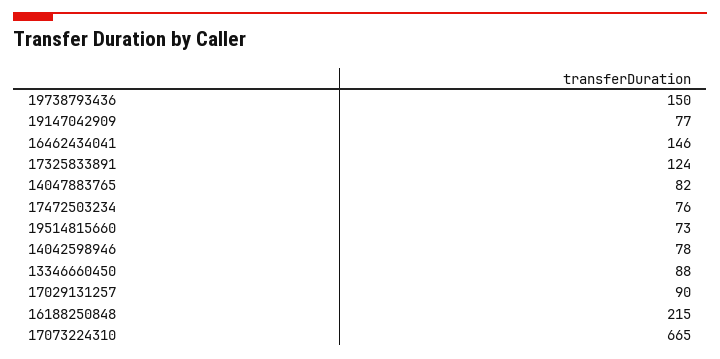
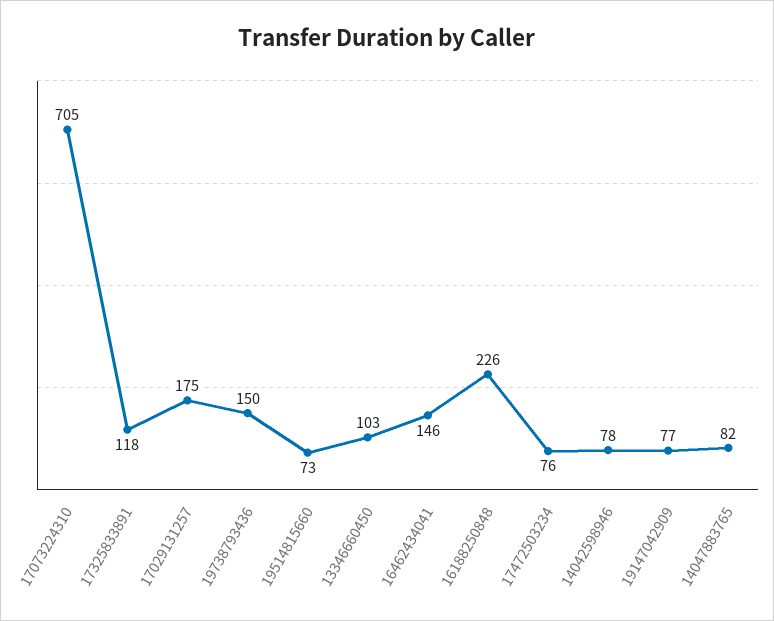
17325833891: 124 -> 118
13346660450: 88 -> 103
17029131257: 90 -> 175
16188250848: 215 -> 226
17073224310: 665 -> 705

